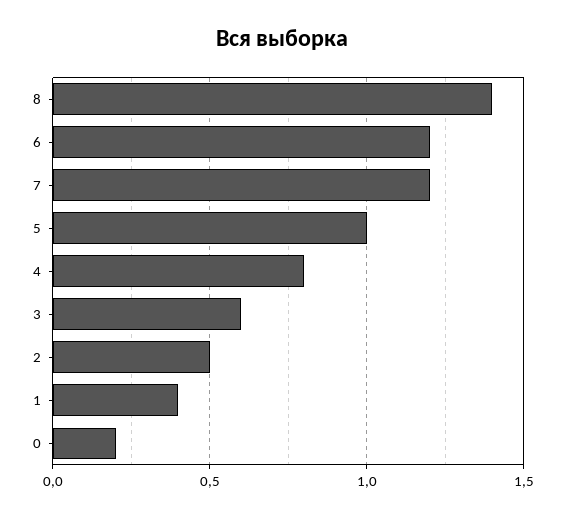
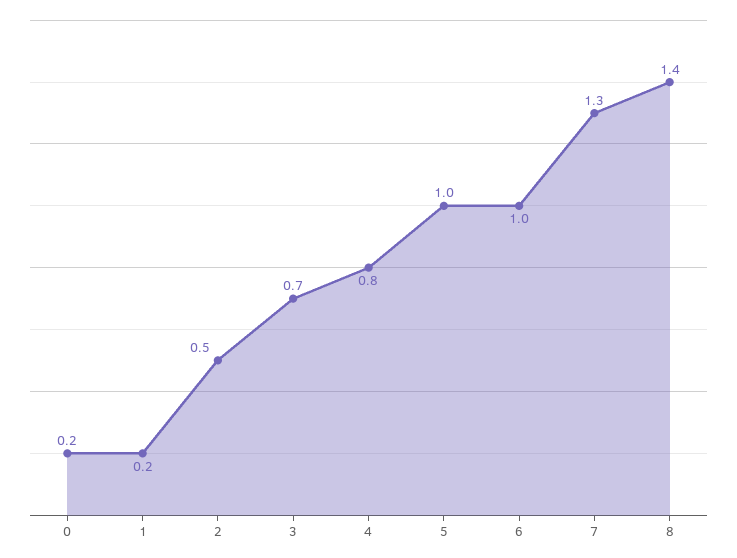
6: 1.2 -> 1
7: 1.2 -> 1.3
3: 0.6 -> 0.7
1: 0.4 -> 0.2

